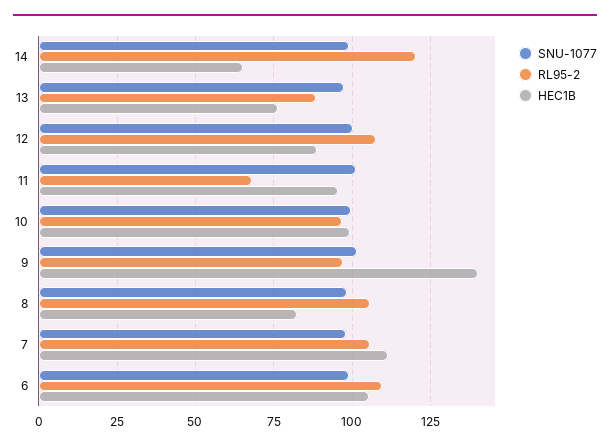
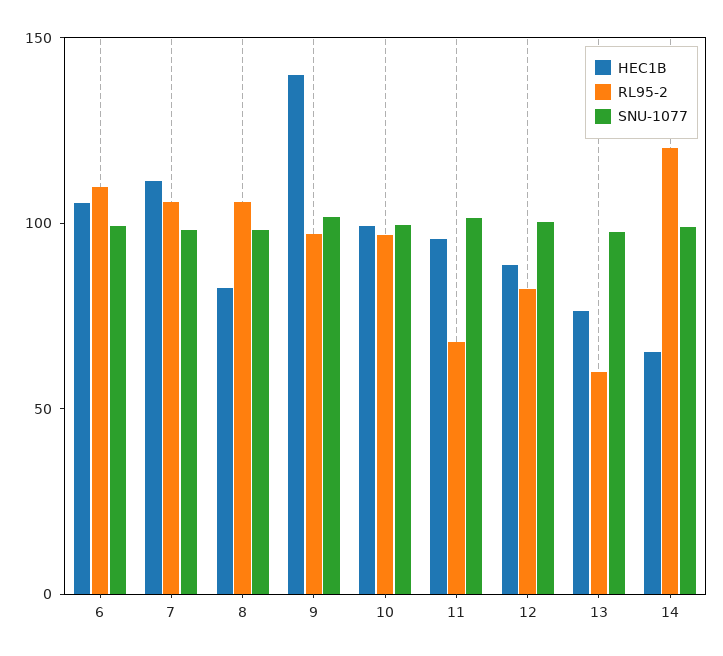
RL95-2, 13: 87.5 -> 60
RL95-2, 12: 107.5 -> 80

